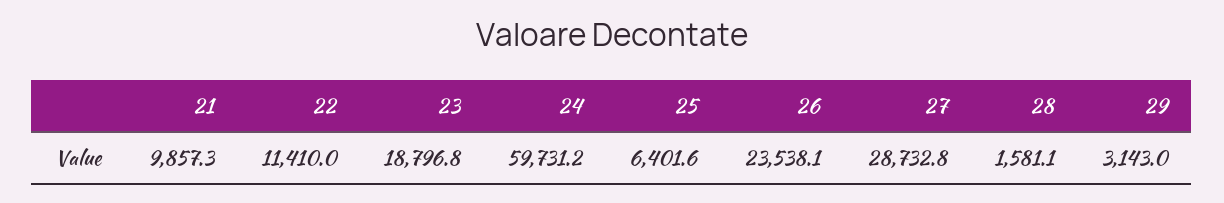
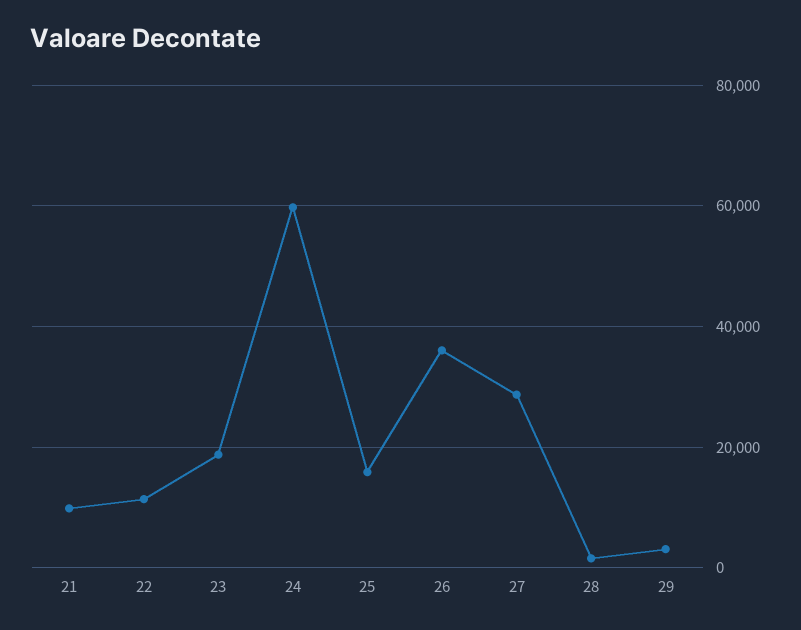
25: 6401.6 -> 16000
26: 23538.1 -> 36000

